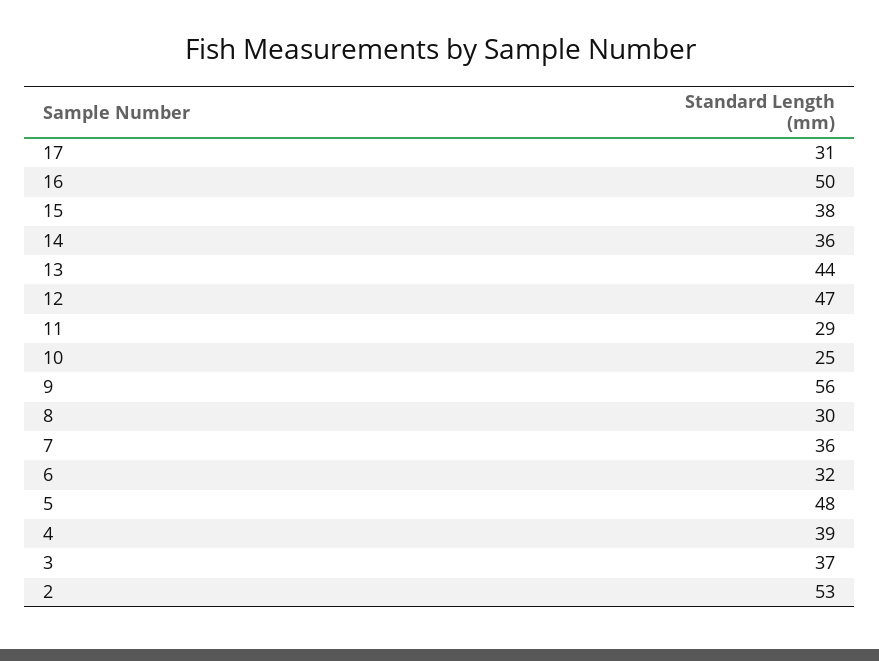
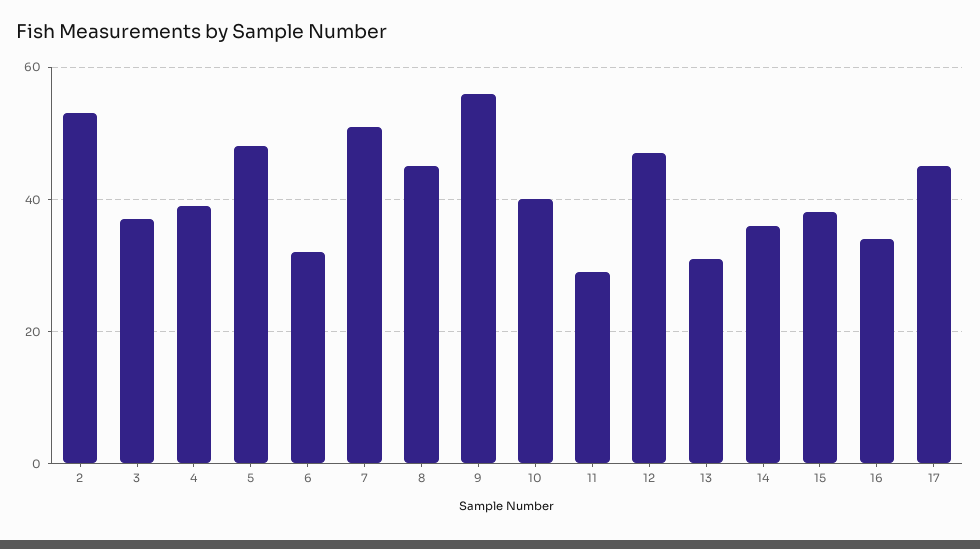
17: 31 -> 45
16: 50 -> 35
13: 44 -> 30
10: 25 -> 40
8: 30 -> 45
7: 36 -> 50

